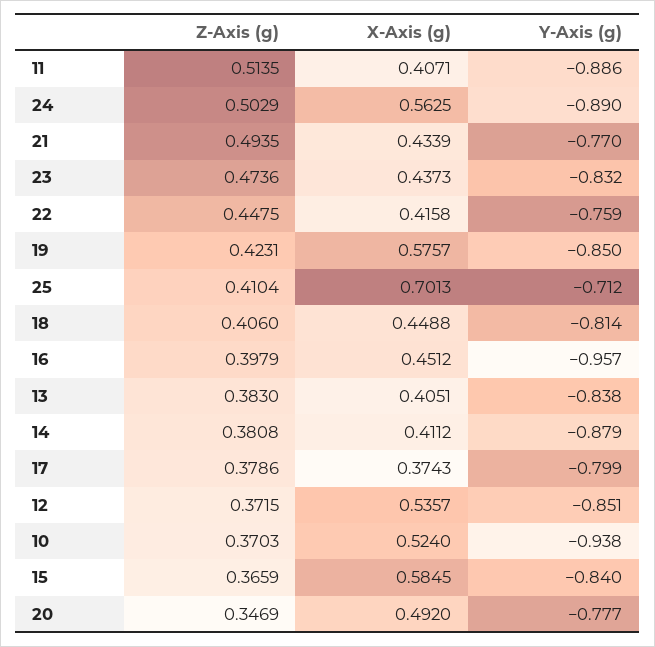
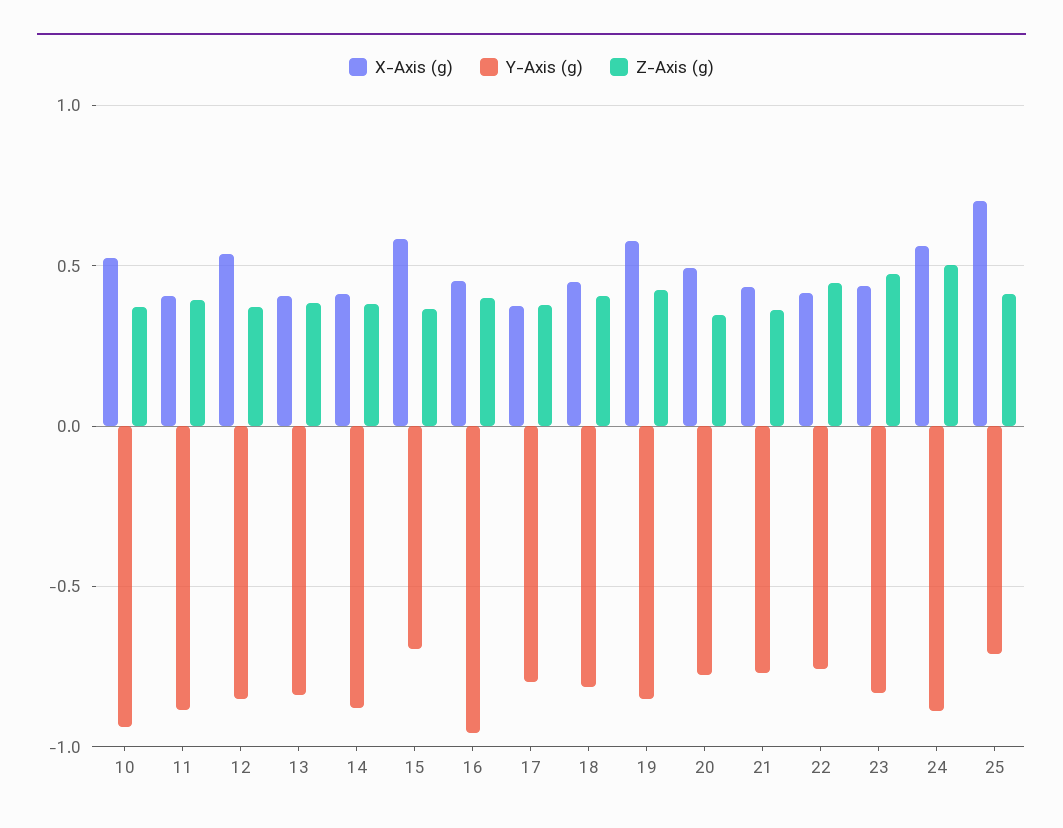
Z-Axis (g), 11: 0.5135 -> 0.4
Z-Axis (g), 21: 0.4935 -> 0.35
Y-Axis (g), 15: -0.84 -> -0.7

